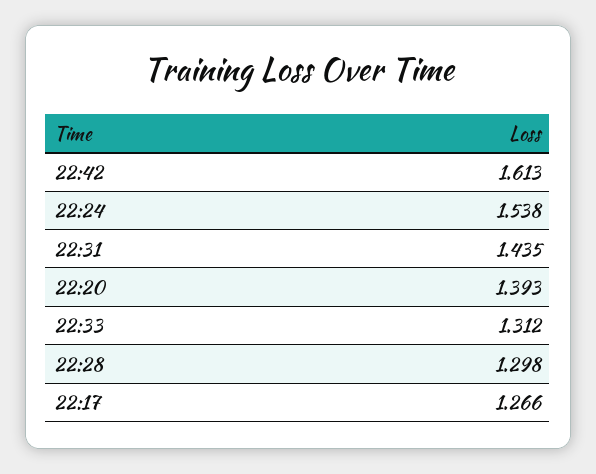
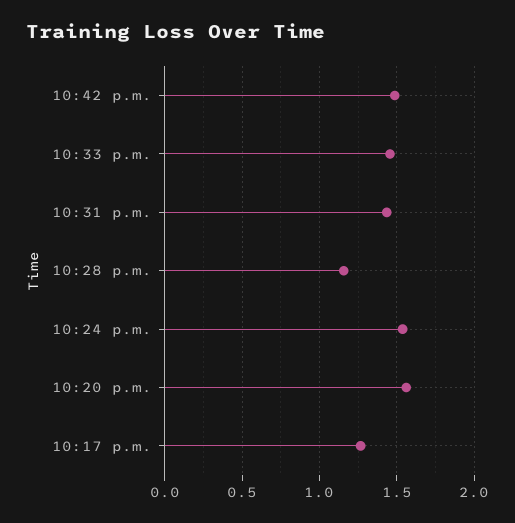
22:42: 1.613 -> 1.5
22:20: 1.393 -> 1.55
22:33: 1.312 -> 1.45
22:28: 1.298 -> 1.15

